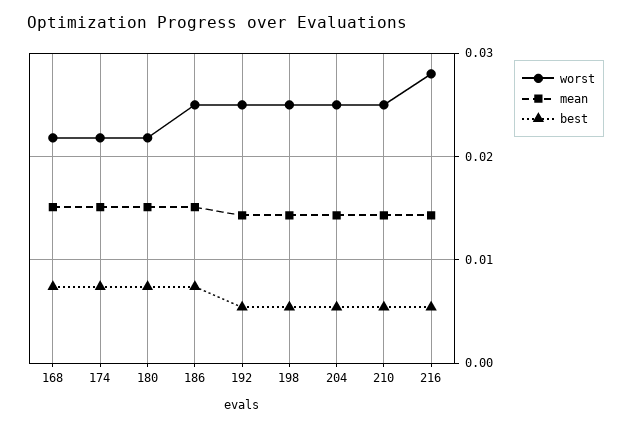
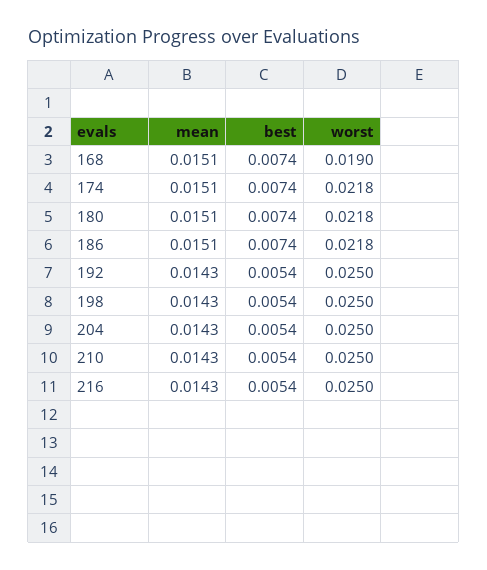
worst, 168: 0.022 -> 0.019
worst, 186: 0.025 -> 0.0218
worst, 216: 0.028 -> 0.025

